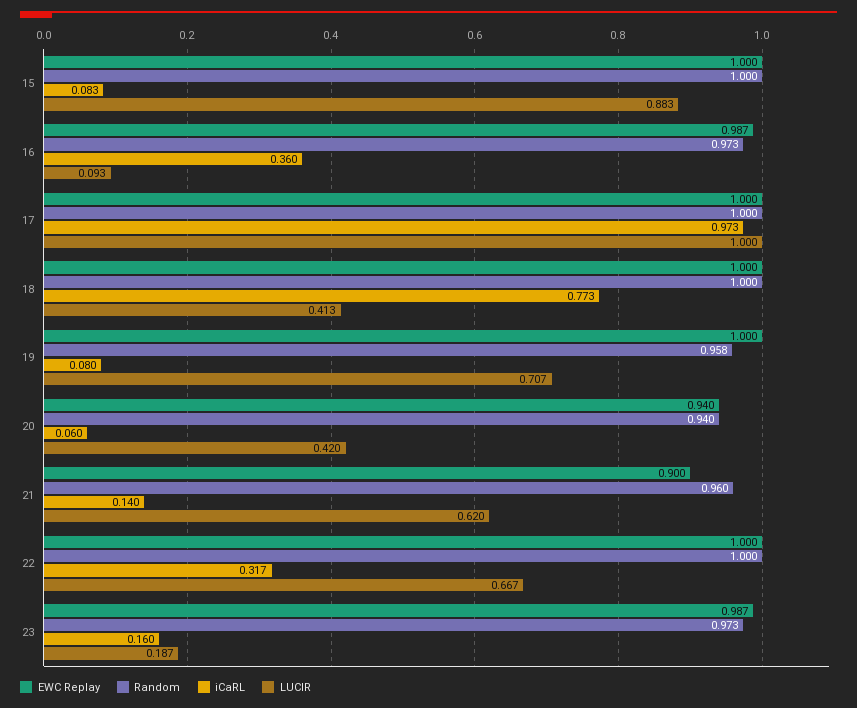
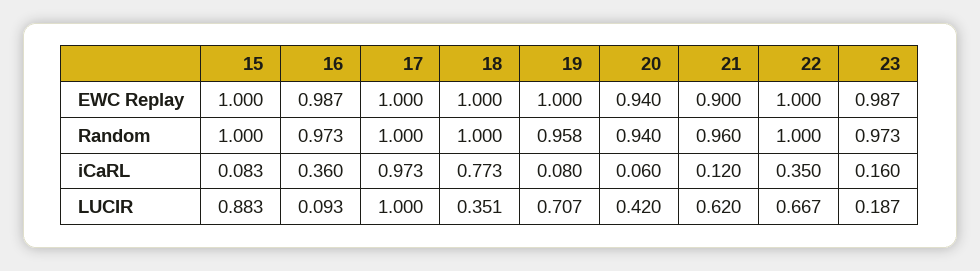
LUCIR, 18: 0.413 -> 0.351
iCaRL, 21: 0.14 -> 0.12
iCaRL, 22: 0.317 -> 0.35

